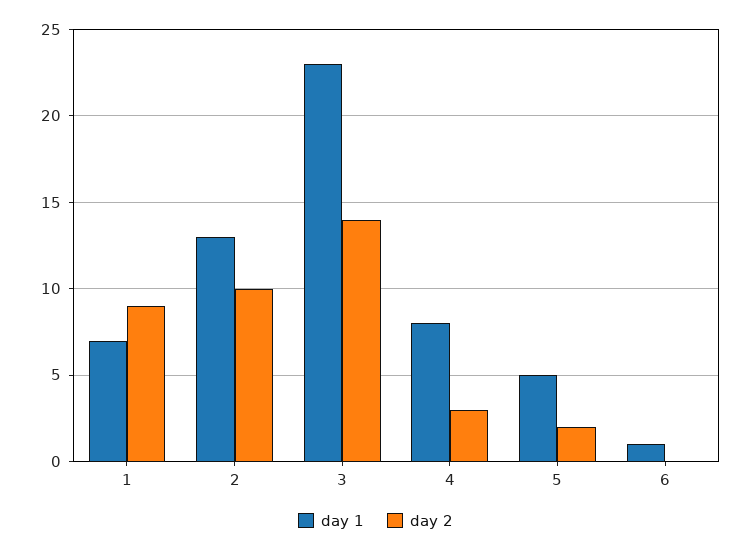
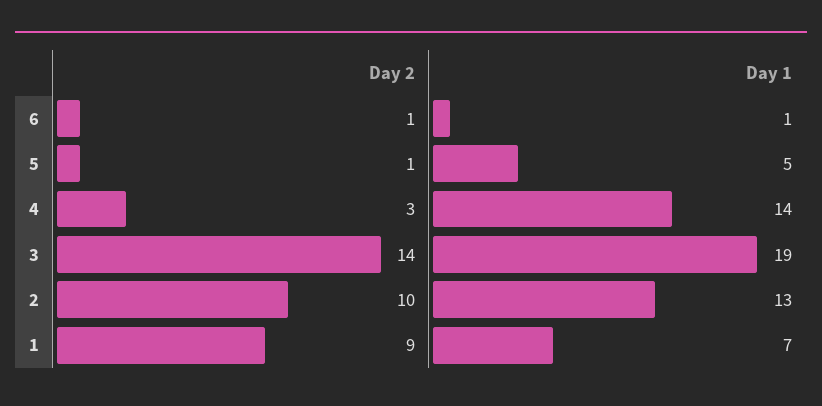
day 1, 3: 23 -> 19
day 1, 4: 8 -> 14
day 2, 5: 2 -> 1
day 2, 6: 0 -> 1

